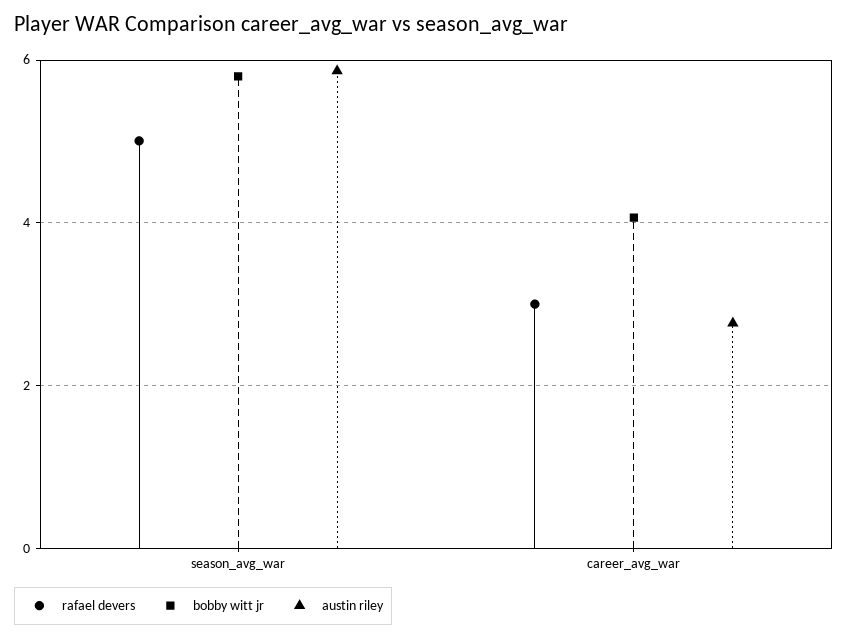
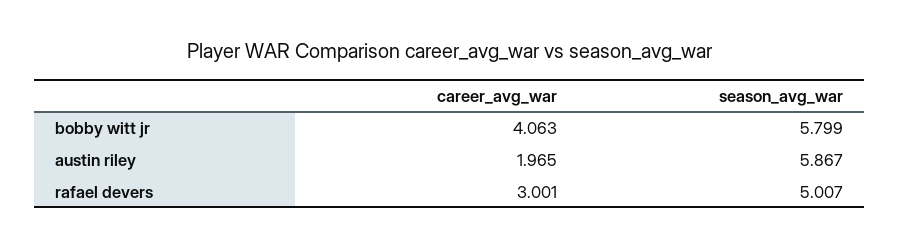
austin riley, career_avg_war: 2.8 -> 1.965

